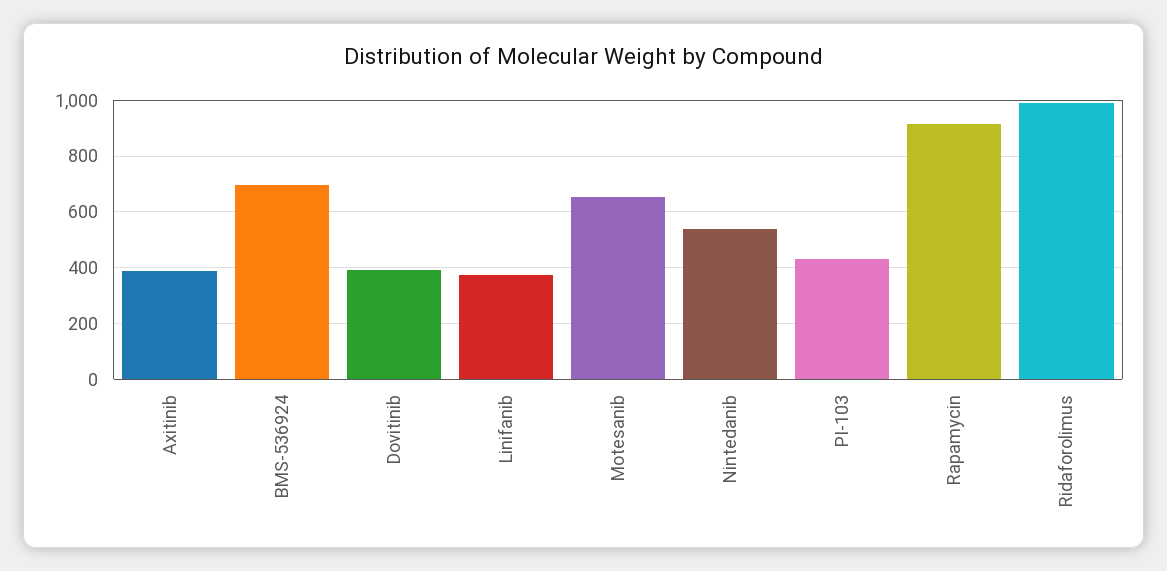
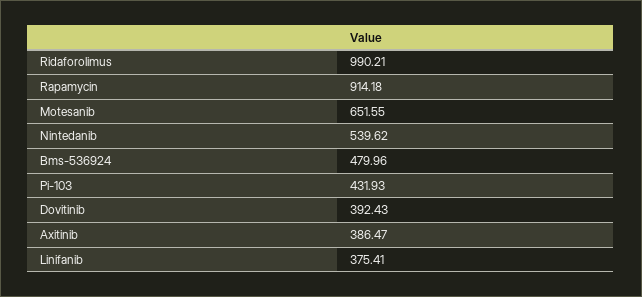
BMS-536924: 700 -> 479.96

